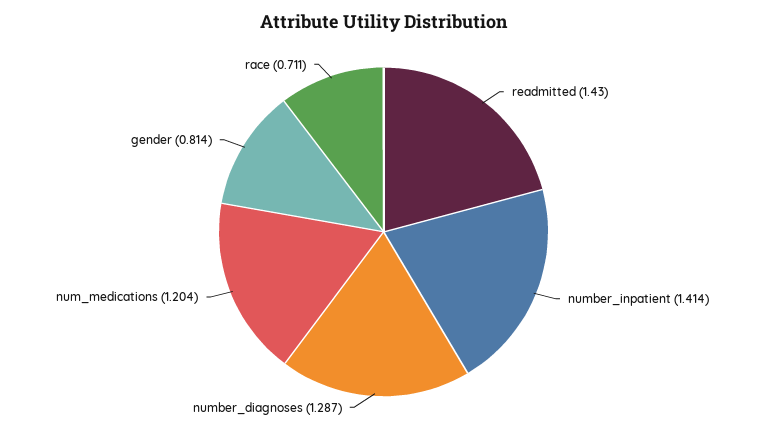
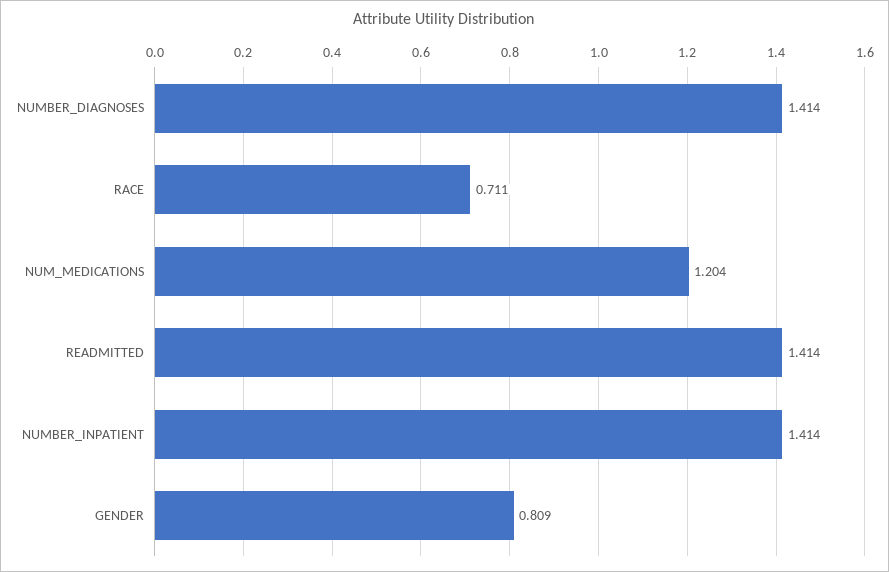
readmitted: 1.43 -> 1.414
number_diagnoses: 1.287 -> 1.414
gender: 0.814 -> 0.809

